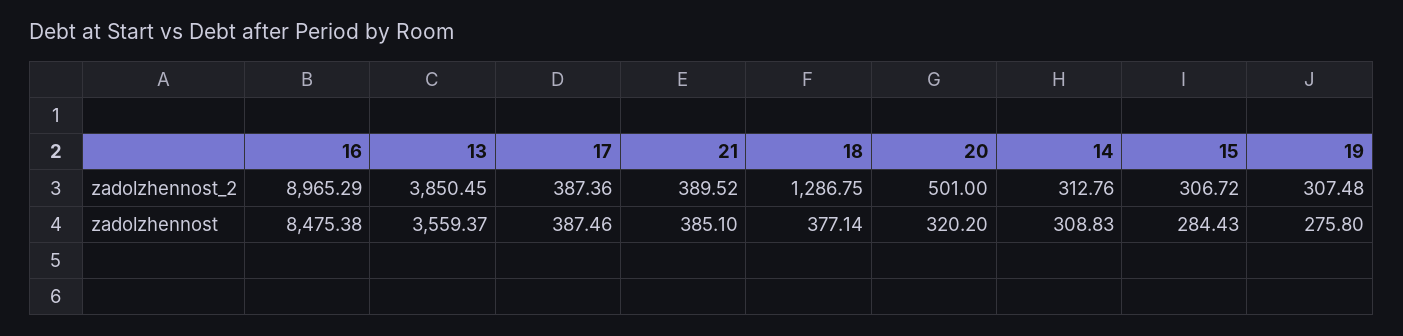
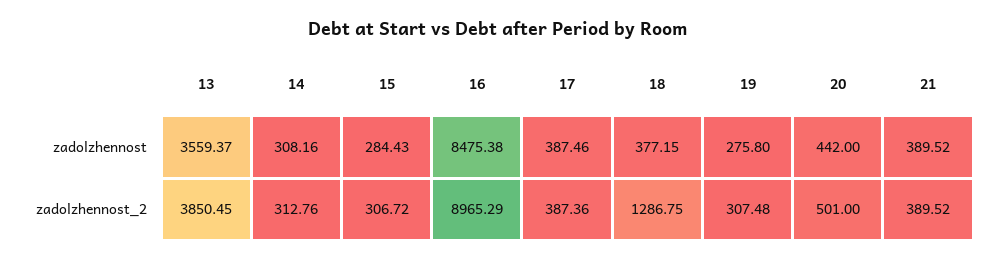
21, zadolzhennost: 385.1 -> 389.52
18, zadolzhennost: 377.14 -> 377.15
20, zadolzhennost: 320.2 -> 442
14, zadolzhennost: 308.83 -> 308.16

